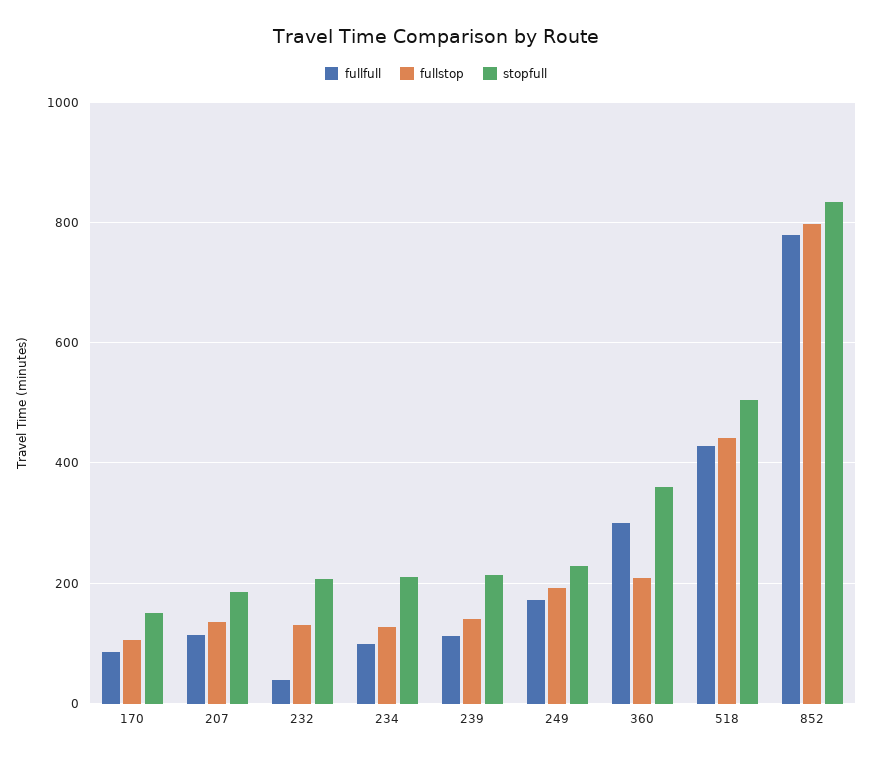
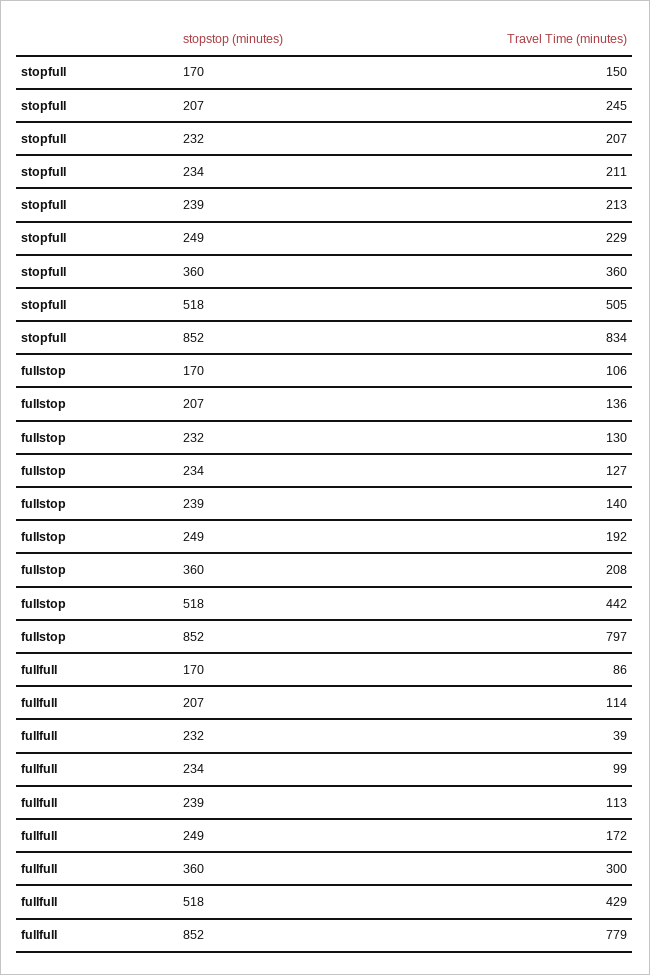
stopfull, 207: 180 -> 245

